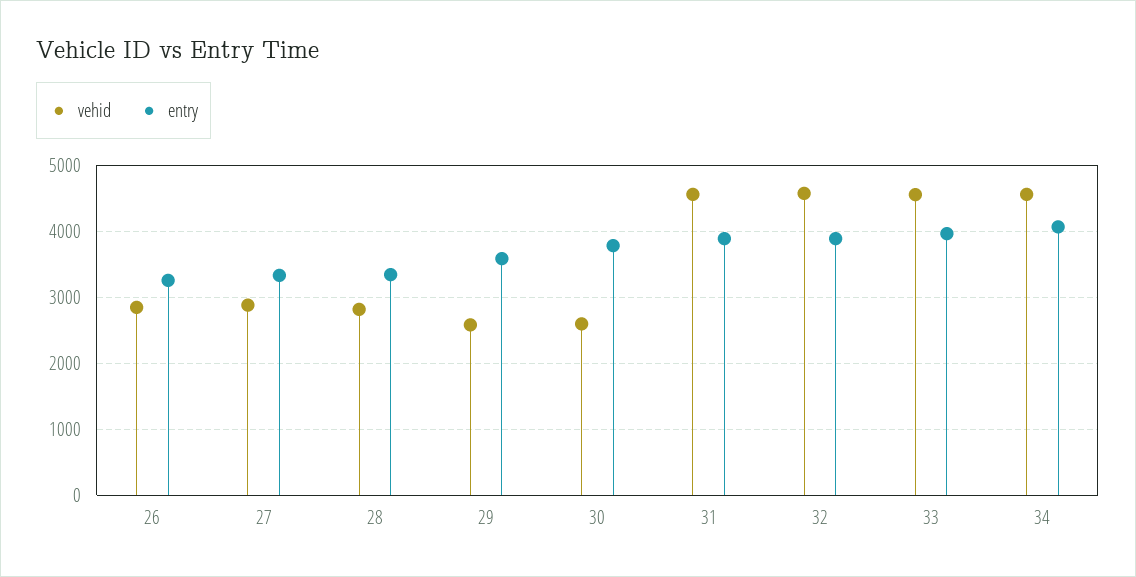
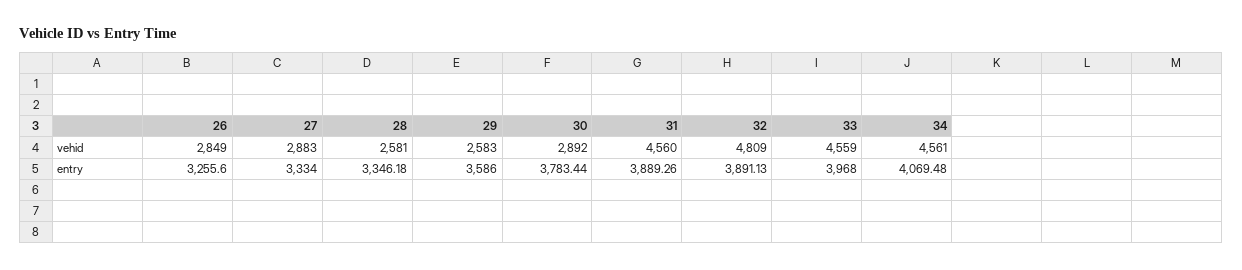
vehid, 28: 2800 -> 2581
vehid, 30: 2600 -> 2892
vehid, 32: 4600 -> 4809

